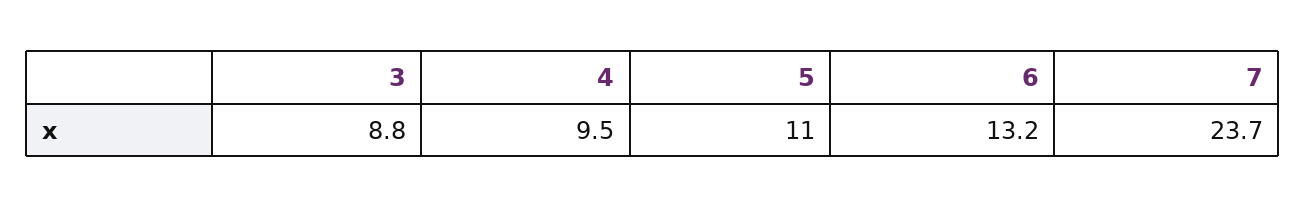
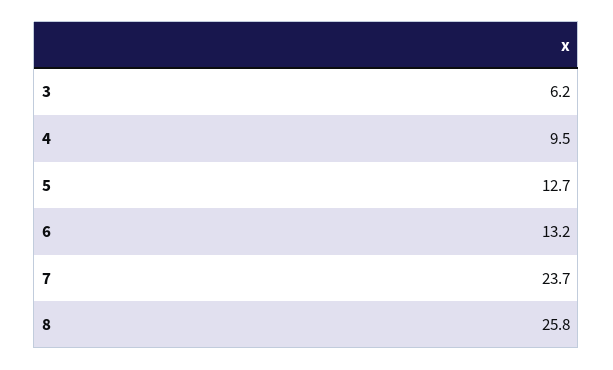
3: 8.8 -> 6.2
5: 11 -> 12.7
8: none -> 25.8

